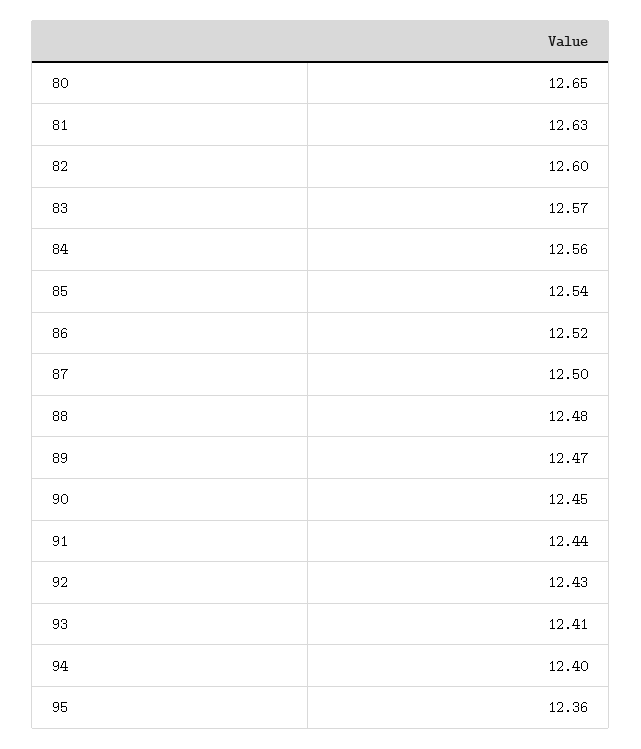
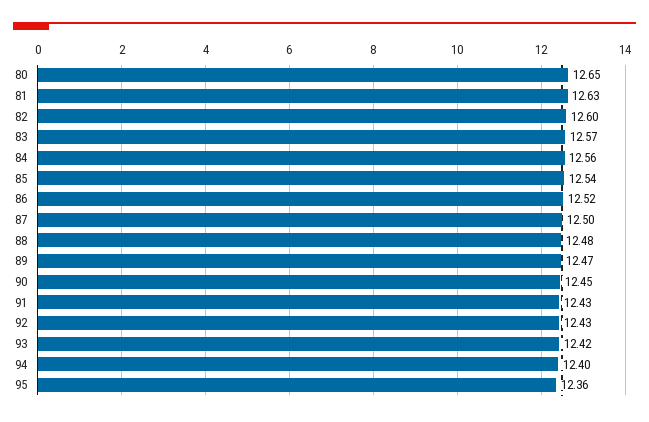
91: 12.44 -> 12.43
93: 12.41 -> 12.42

